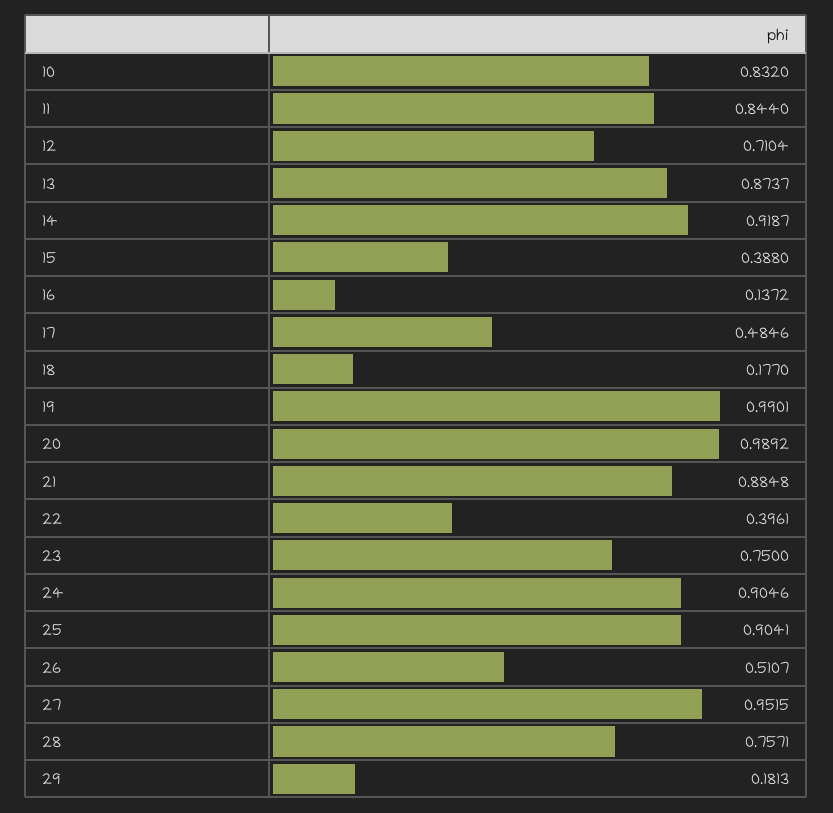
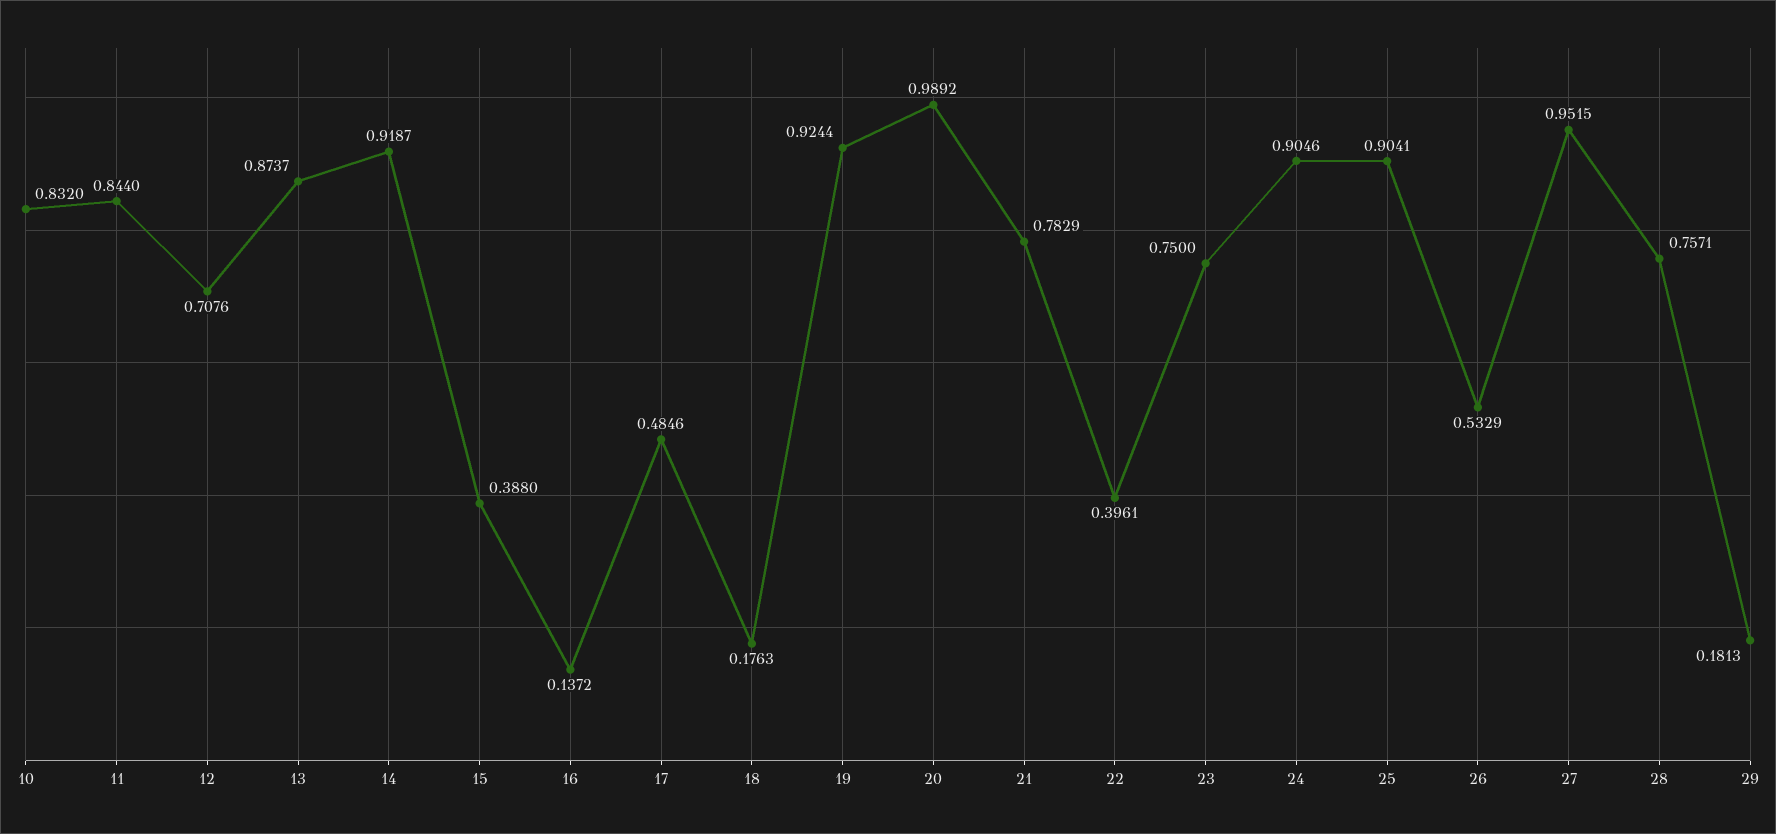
12: 0.7104 -> 0.7076
18: 0.177 -> 0.1763
19: 0.9901 -> 0.9244
21: 0.8848 -> 0.7829
26: 0.5107 -> 0.5329

